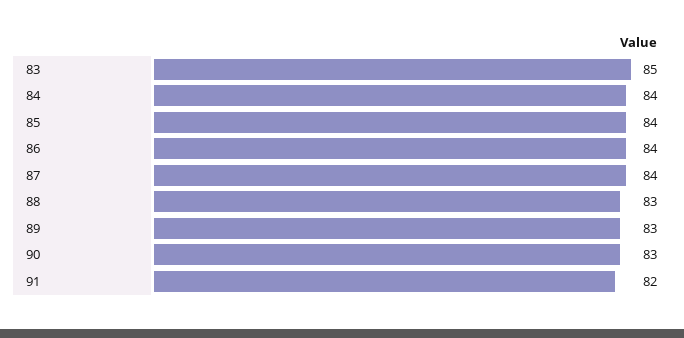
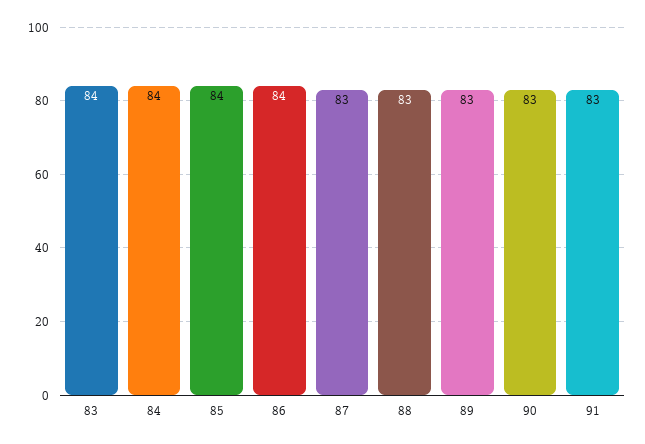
83: 85 -> 84
87: 84 -> 83
91: 82 -> 83

